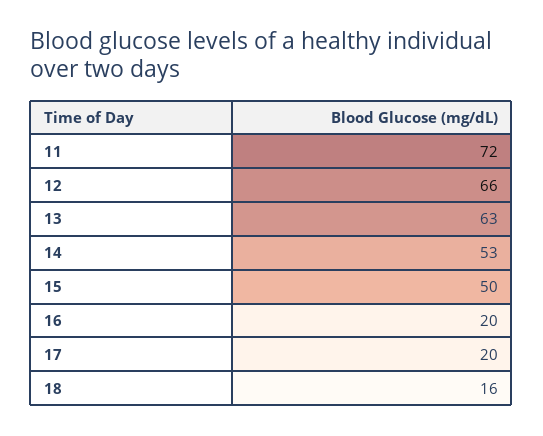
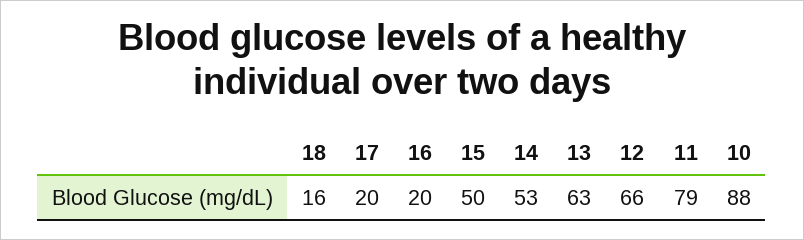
11: 72 -> 79
10: none -> 88

